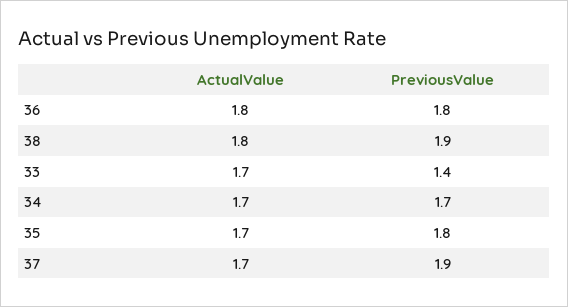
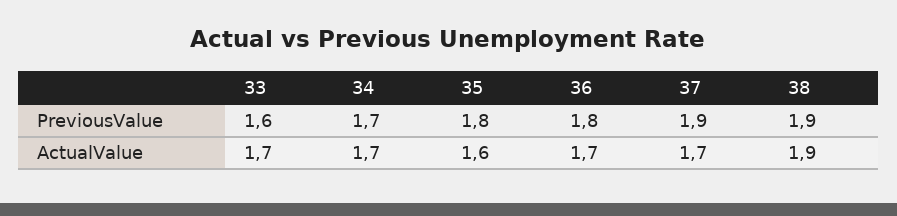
ActualValue, 36: 1.8 -> 1.7
ActualValue, 38: 1.8 -> 1.9
PreviousValue, 33: 1.4 -> 1.6
ActualValue, 35: 1.7 -> 1.6

